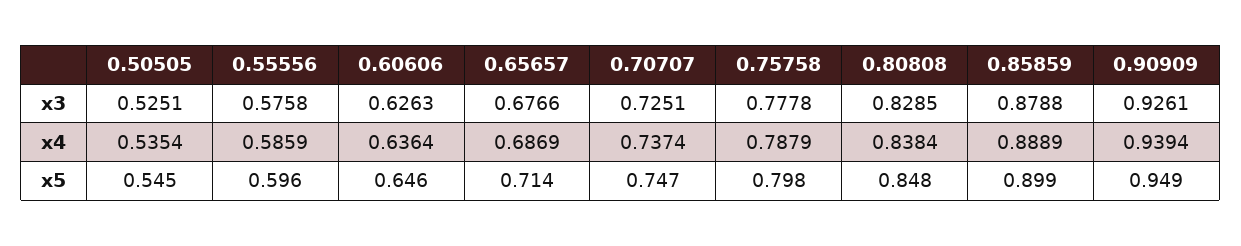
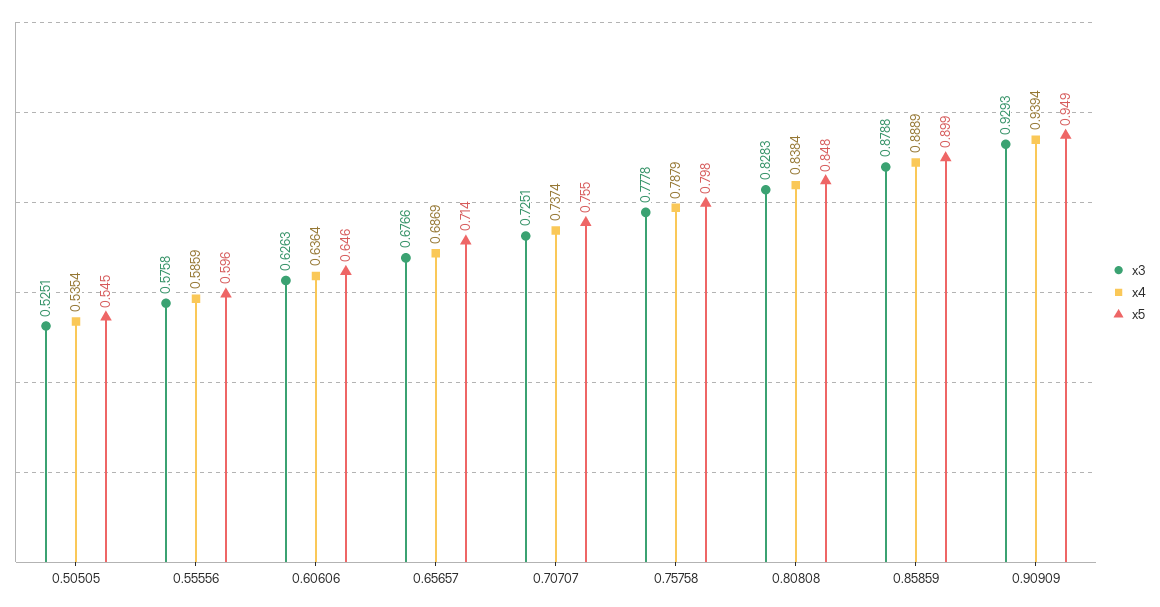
x3, 0.80808: 0.8285 -> 0.8283
x3, 0.90909: 0.9261 -> 0.9293
x5, 0.70707: 0.747 -> 0.755

